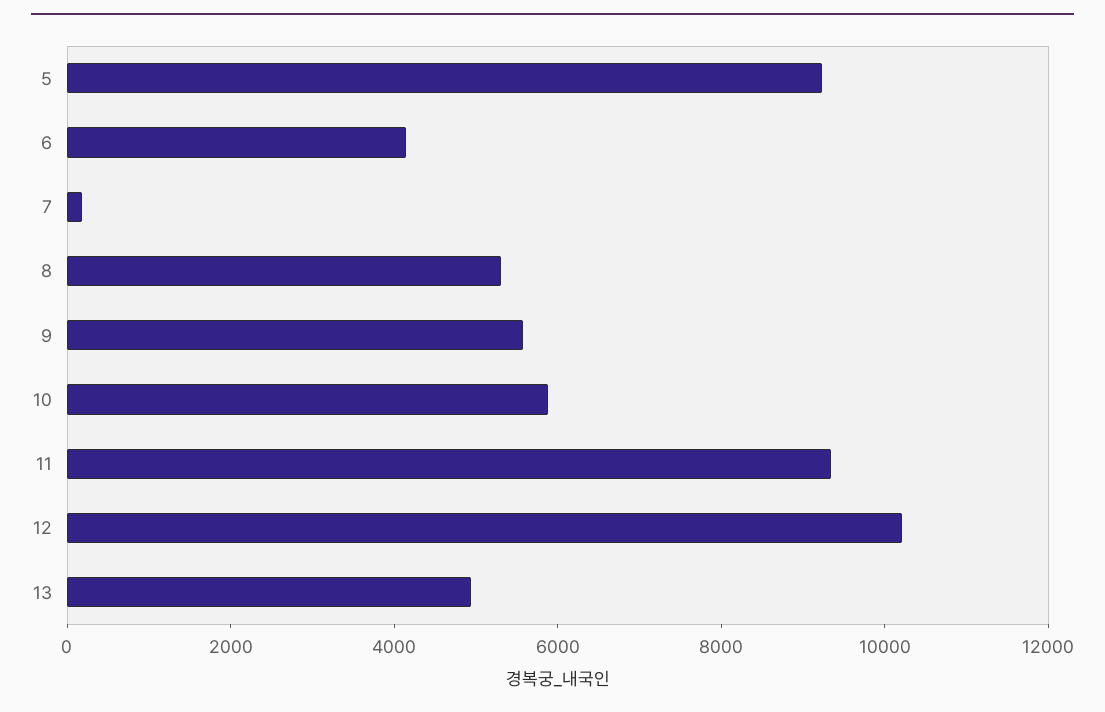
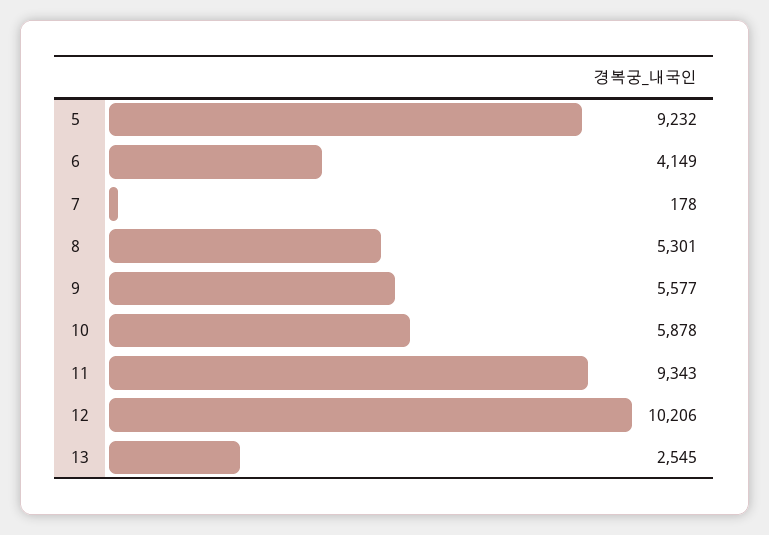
13: 5000 -> 2545

